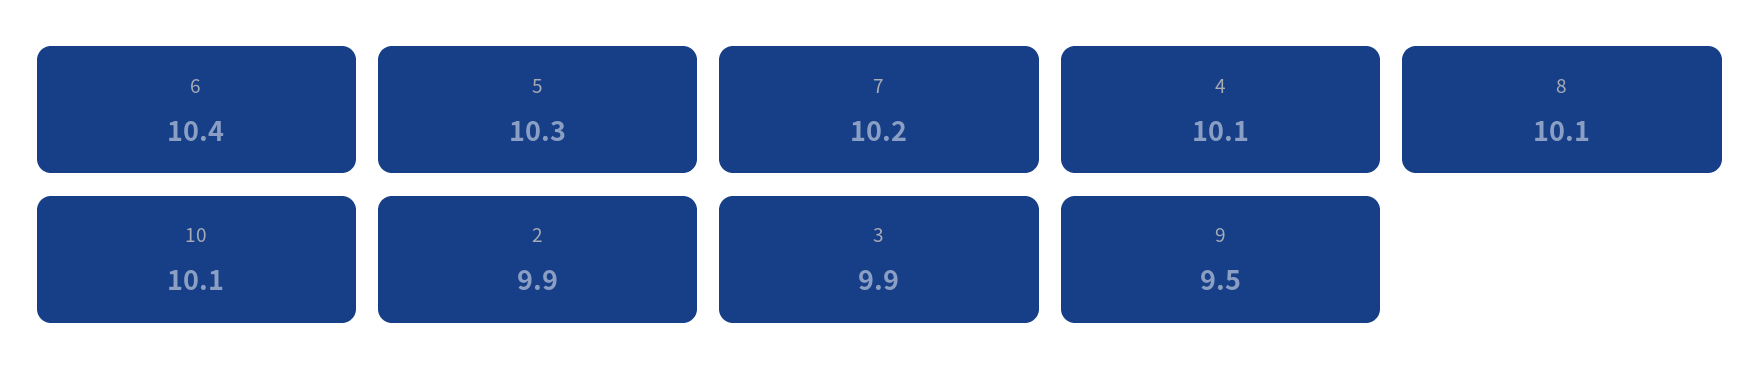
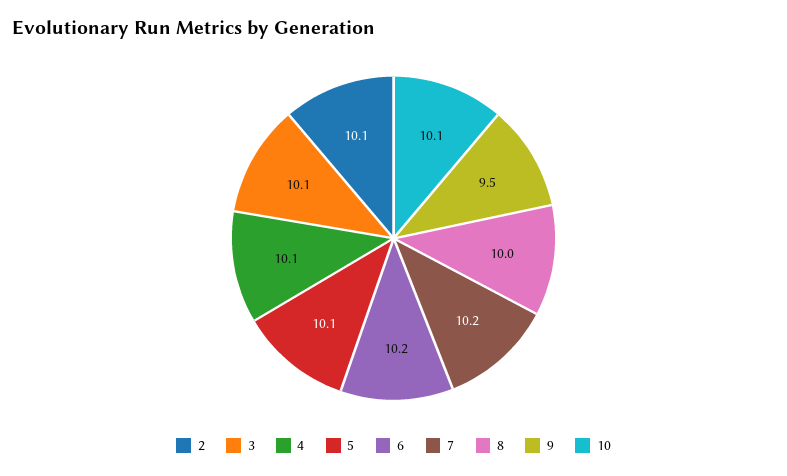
6: 10.4 -> 10.2
5: 10.3 -> 10.1
8: 10.1 -> 10
2: 9.9 -> 10.1
3: 9.9 -> 10.1

